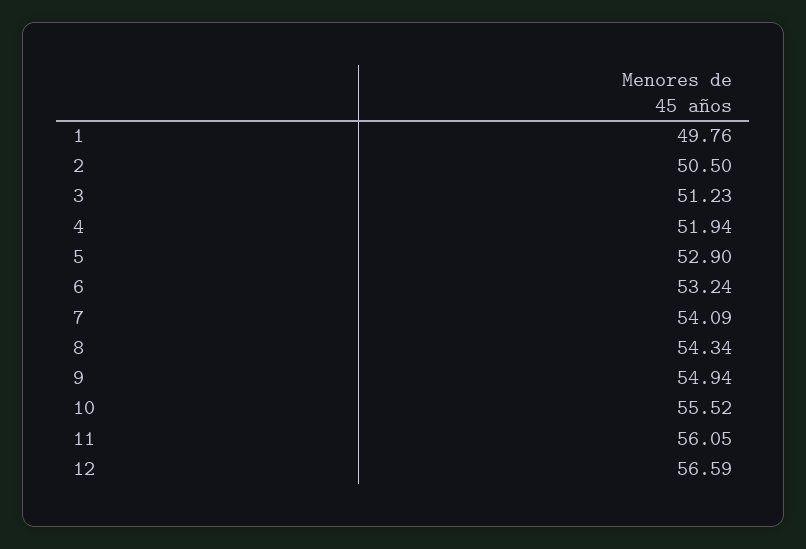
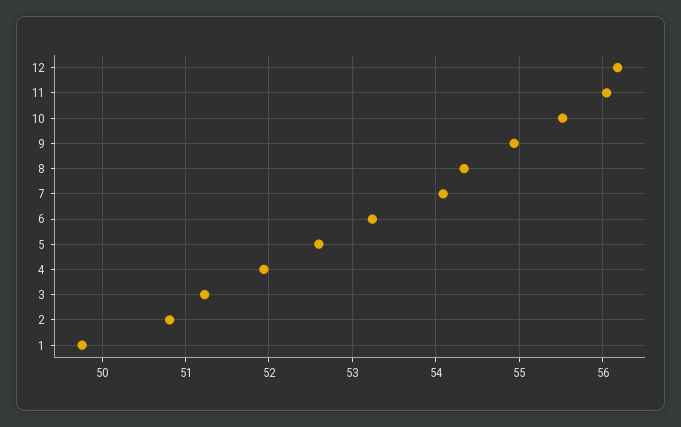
2: 50.5 -> 50.8
5: 52.9 -> 52.6
12: 56.59 -> 56.2

